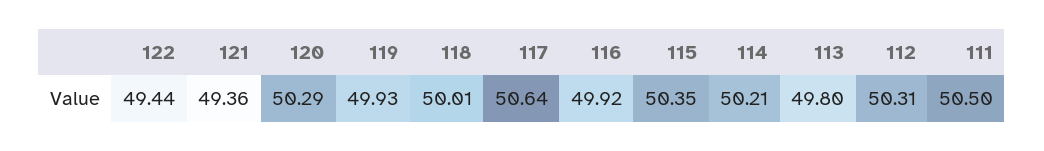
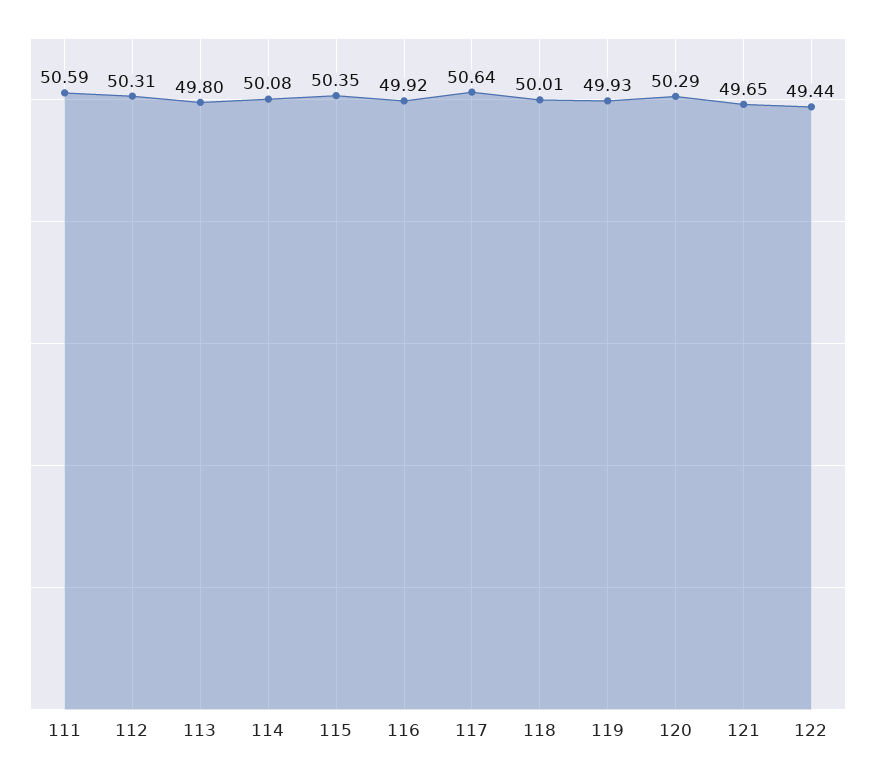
121: 49.36 -> 49.65
114: 50.21 -> 50.08
111: 50.5 -> 50.59

